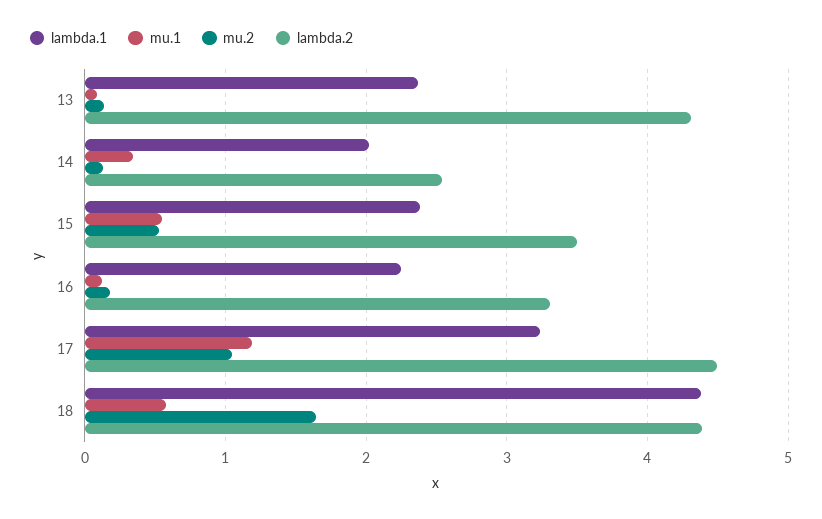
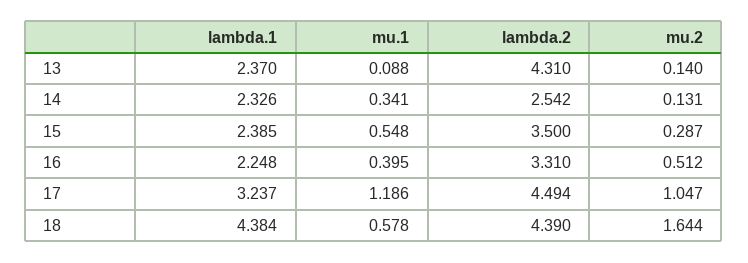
lambda.1, 14: 2 -> 2.326
mu.2, 15: 0.5 -> 0.287
mu.1, 16: 0.1 -> 0.395
mu.2, 16: 0.2 -> 0.512

